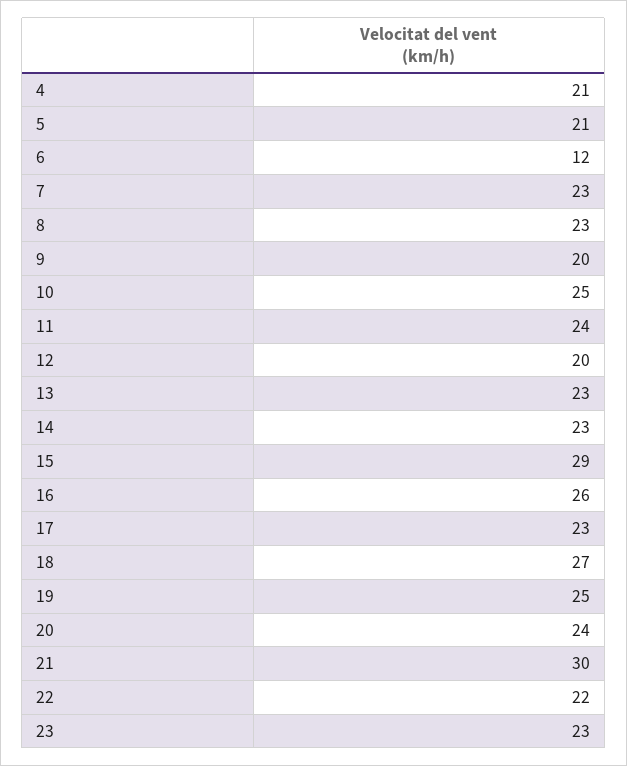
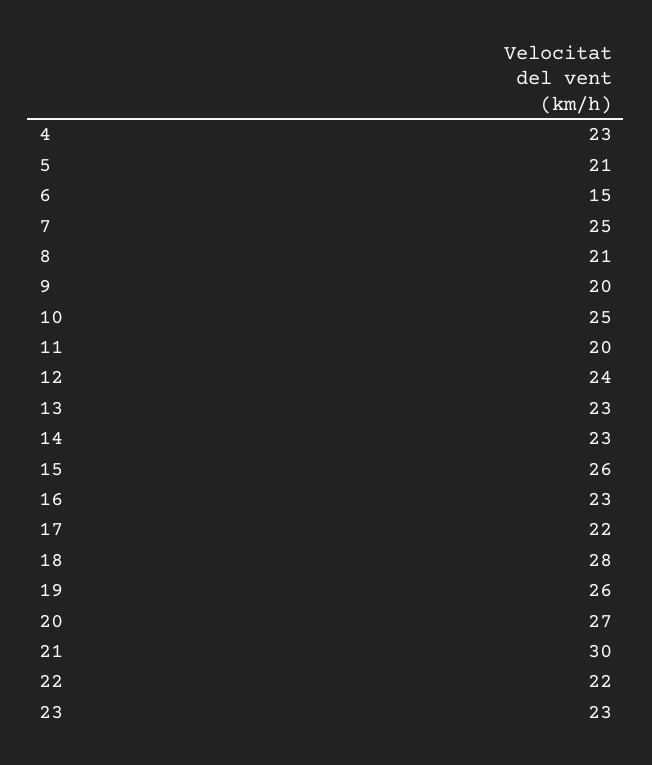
4: 21 -> 23
6: 12 -> 15
7: 23 -> 25
8: 23 -> 21
11: 24 -> 20
12: 20 -> 24
15: 29 -> 26
16: 26 -> 23
17: 23 -> 22
18: 27 -> 28
19: 25 -> 26
20: 24 -> 27

